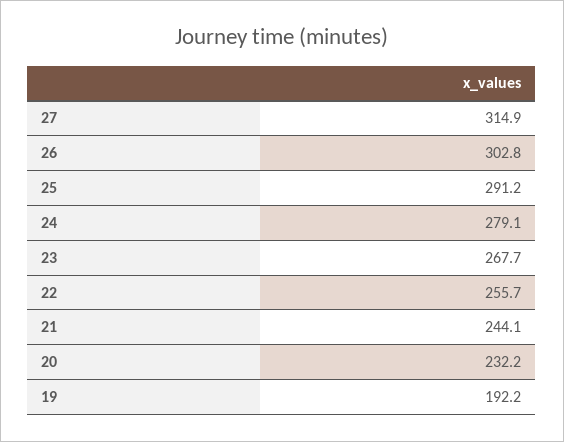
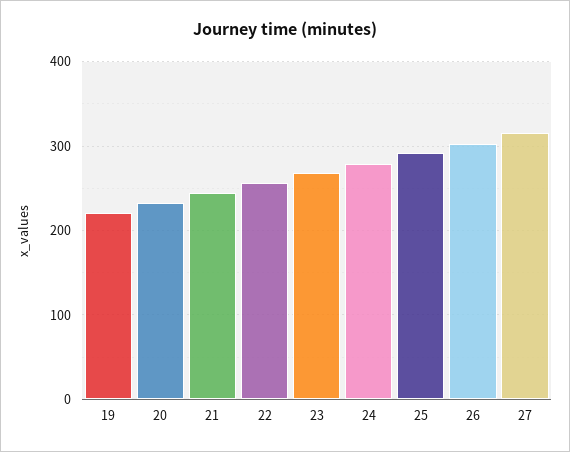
19: 192.2 -> 220

